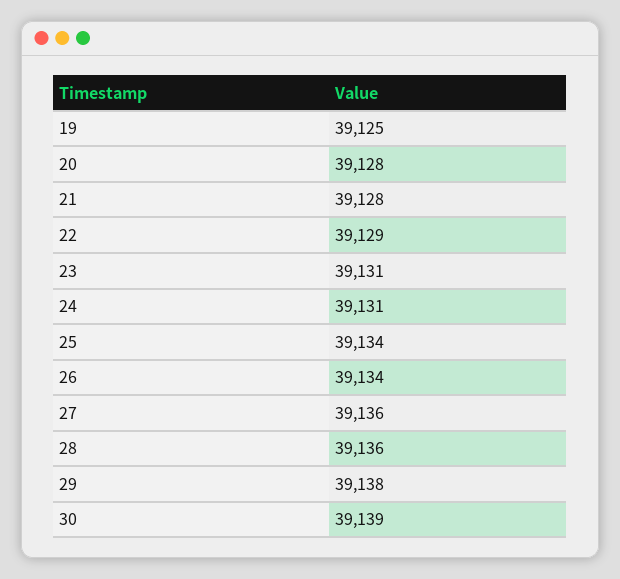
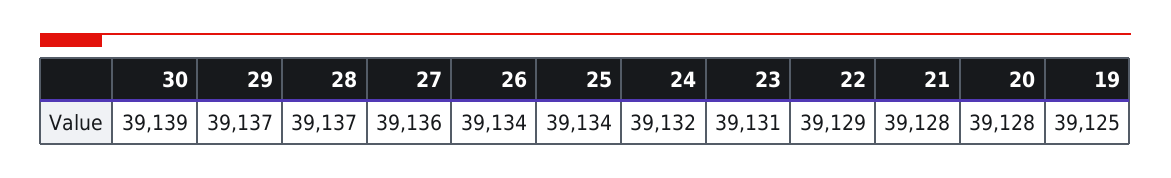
24: 39131 -> 39132
28: 39136 -> 39137
29: 39138 -> 39137

